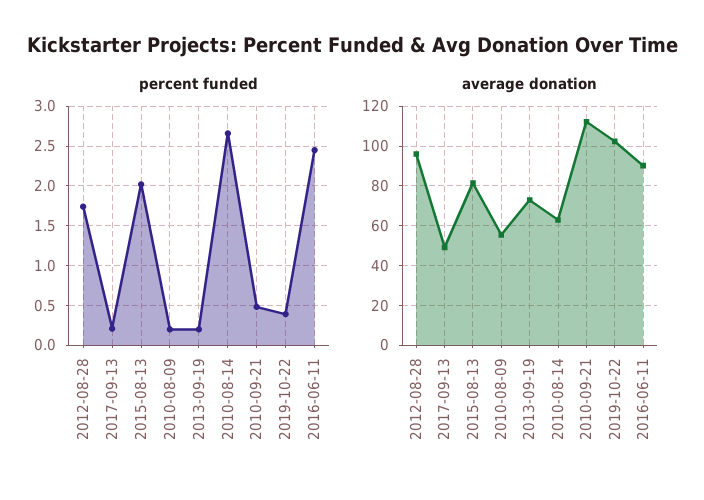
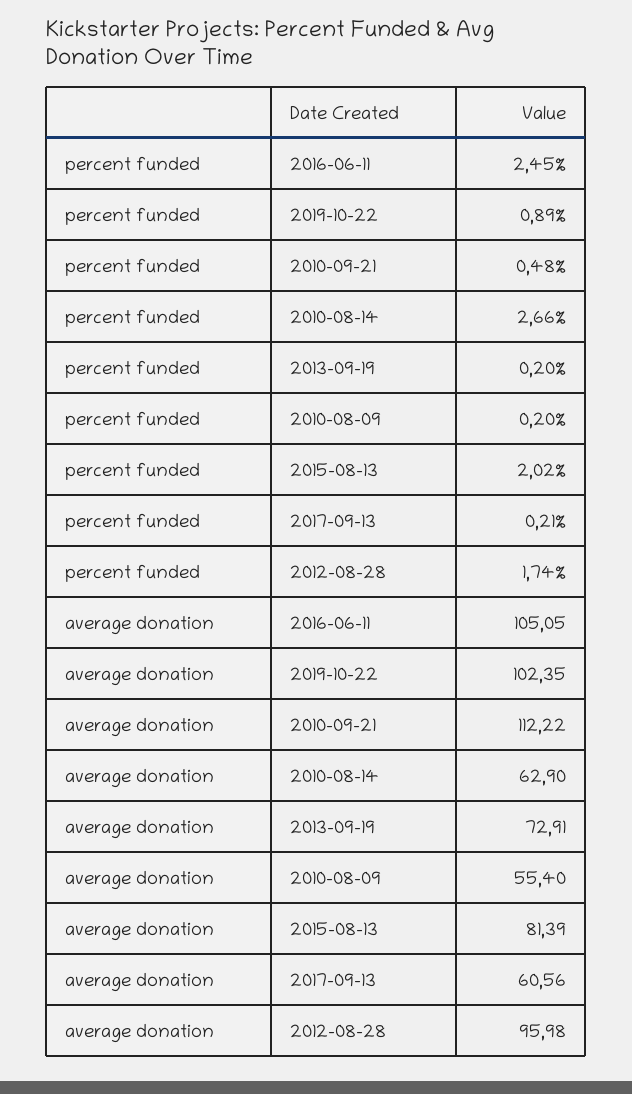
percent funded, 2019-10-22: 0.4 -> 0.89
average donation, 2017-09-13: 50 -> 60.56
average donation, 2016-06-11: 90 -> 105.05

